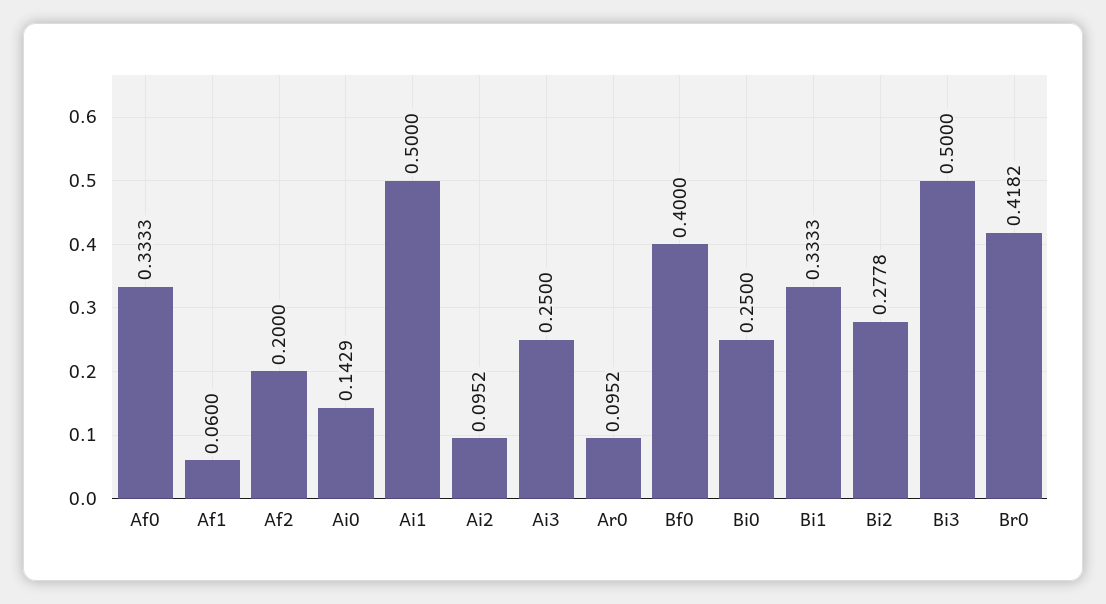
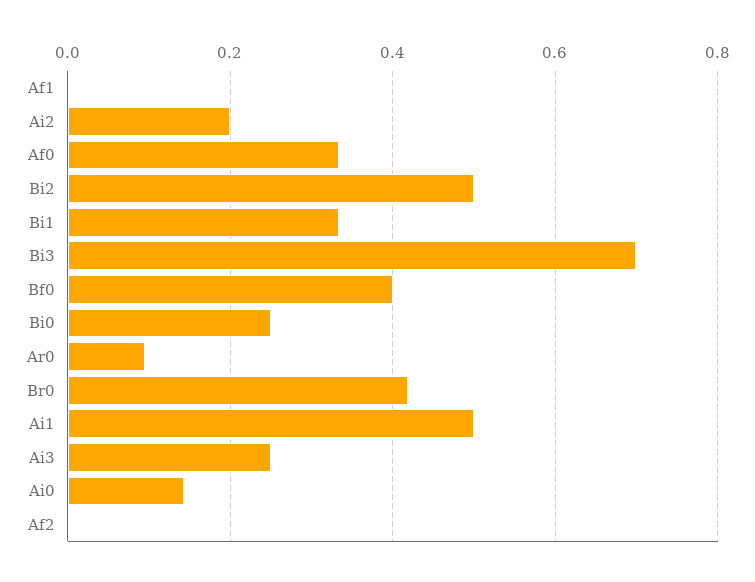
Af1: 0.06 -> 0
Af2: 0.2 -> 0
Ai2: 0.0952 -> 0.2
Bi2: 0.2778 -> 0.5
Bi3: 0.5 -> 0.7

